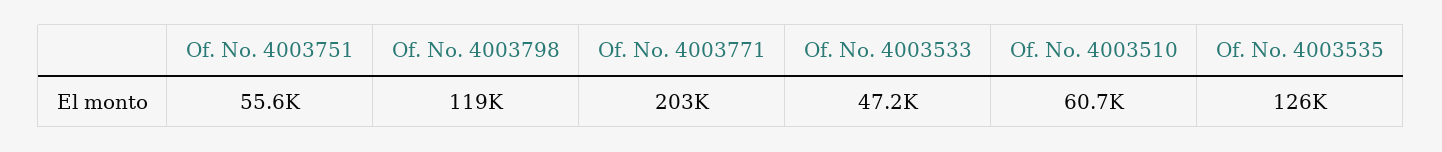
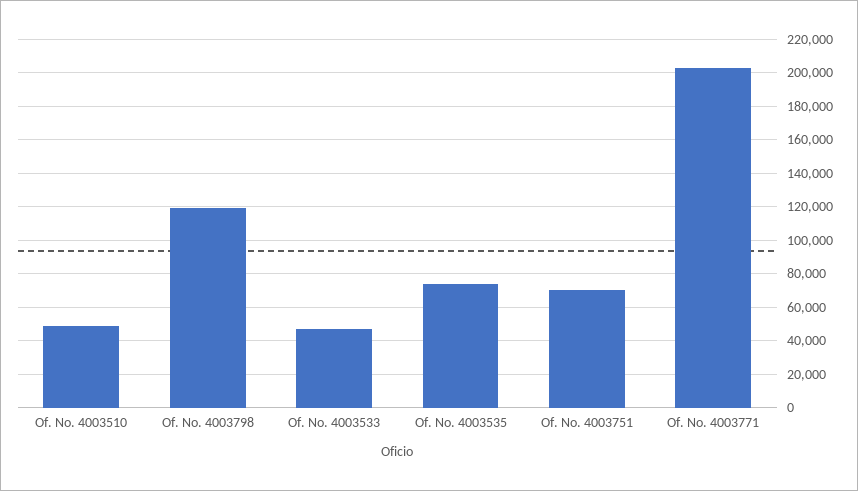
Of. No. 4003751: 55600 -> 70000
Of. No. 4003510: 60700 -> 50000
Of. No. 4003535: 126000 -> 75000

